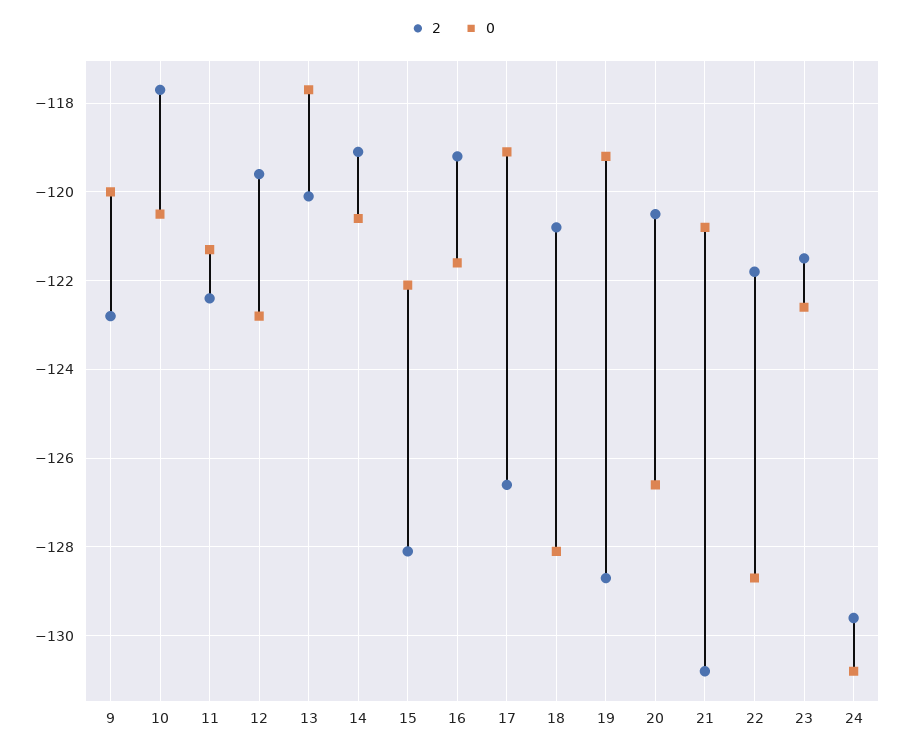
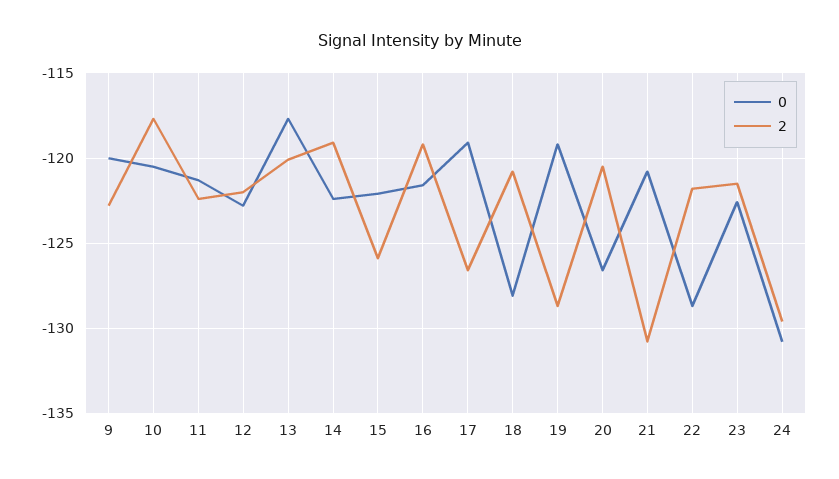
2, 12: -119.5 -> -122
0, 14: -120.5 -> -122.5
2, 15: -128 -> -126

